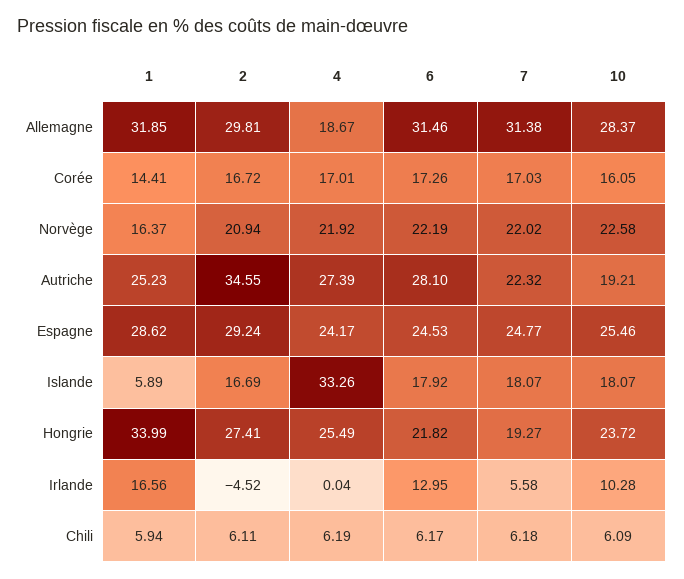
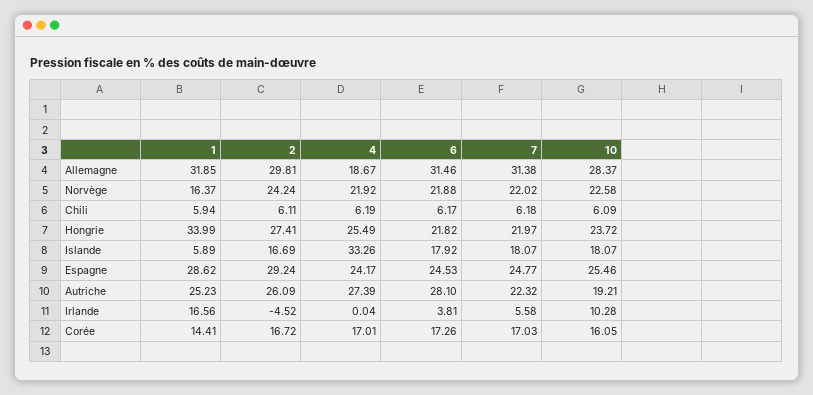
2, Norvège: 20.94 -> 24.24
6, Norvège: 22.19 -> 21.88
2, Autriche: 34.55 -> 26.09
7, Hongrie: 19.27 -> 21.97
6, Irlande: 12.95 -> 3.81

